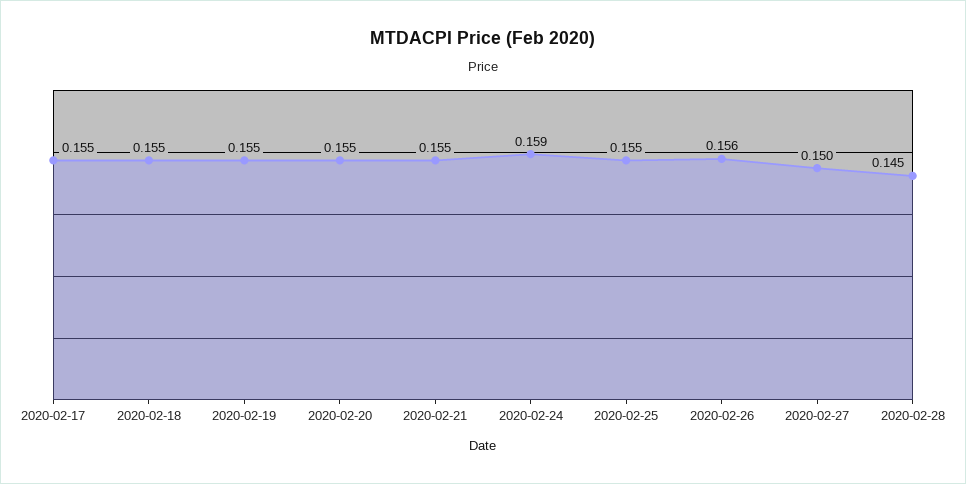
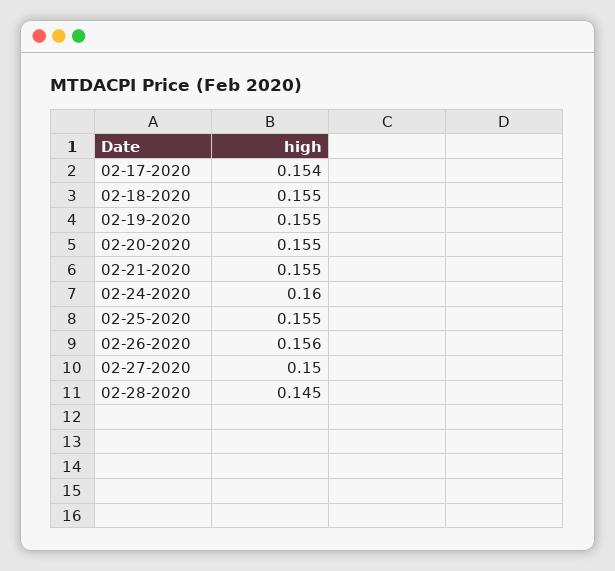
2020-02-17: 0.155 -> 0.154
2020-02-24: 0.159 -> 0.16

